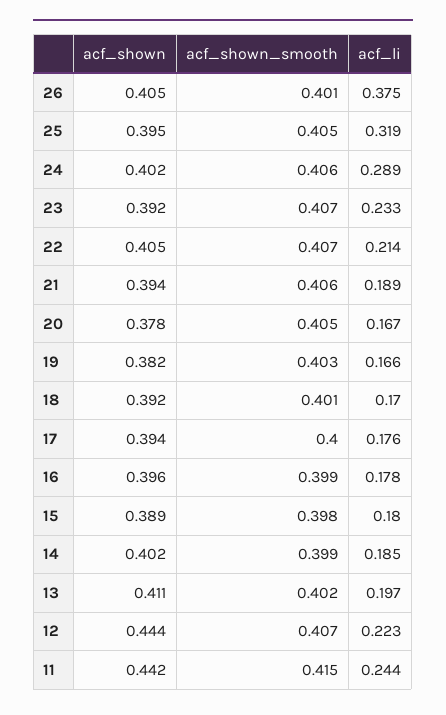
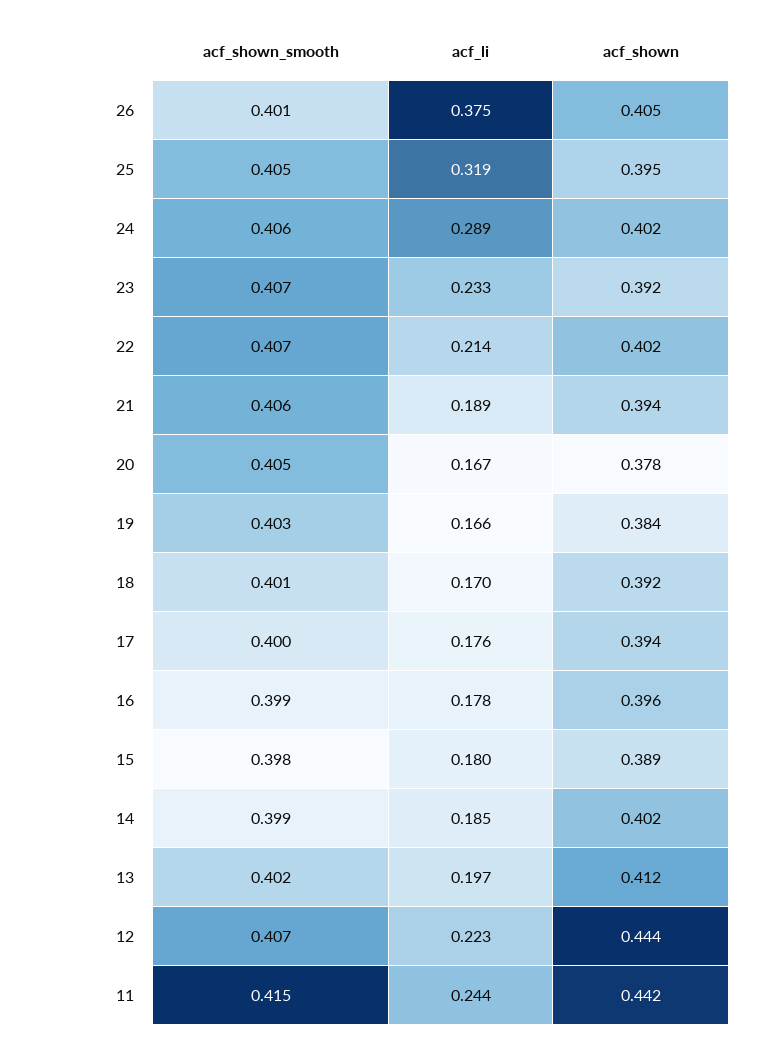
acf_shown, 22: 0.405 -> 0.402
acf_shown, 19: 0.382 -> 0.384
acf_shown, 13: 0.411 -> 0.412

